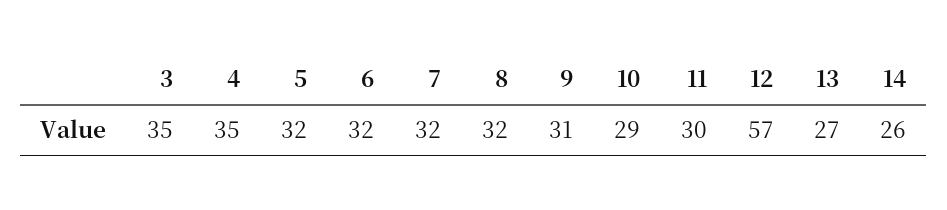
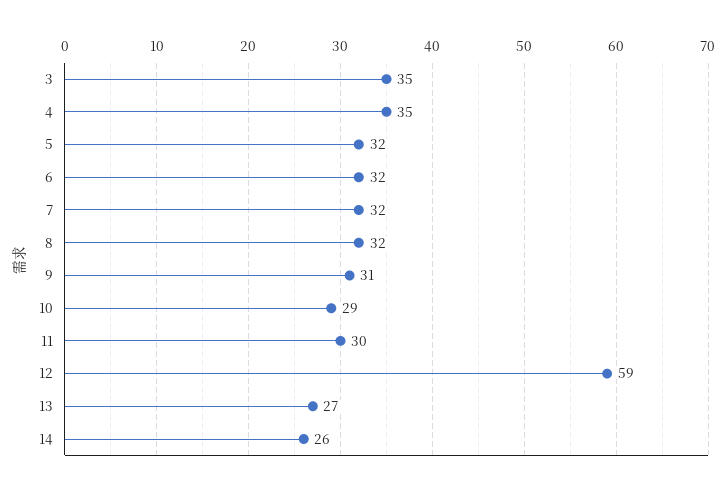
12: 57 -> 59

